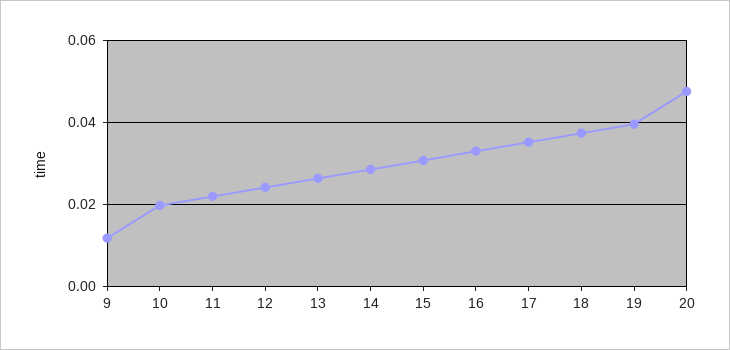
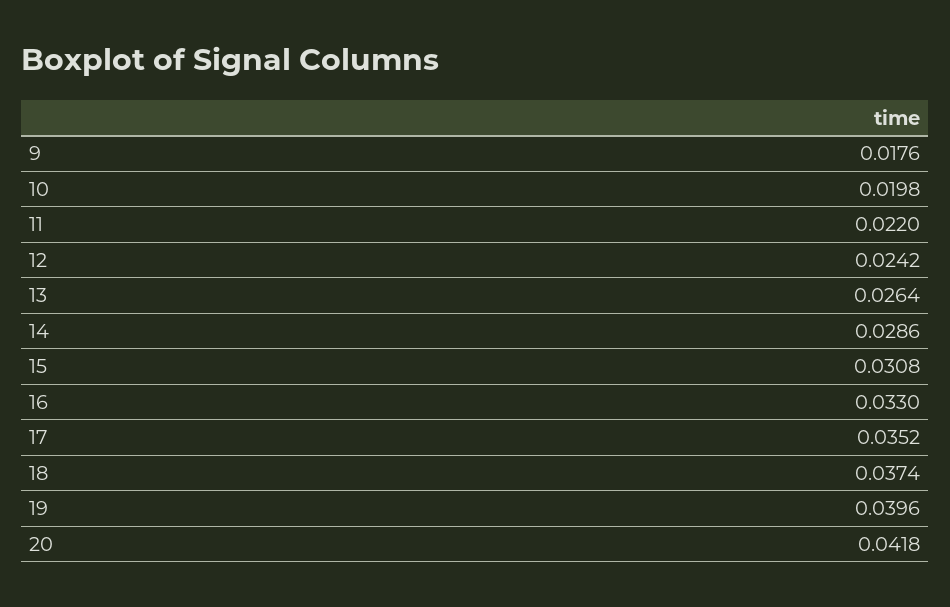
9: 0.012 -> 0.0176
20: 0.048 -> 0.0418

